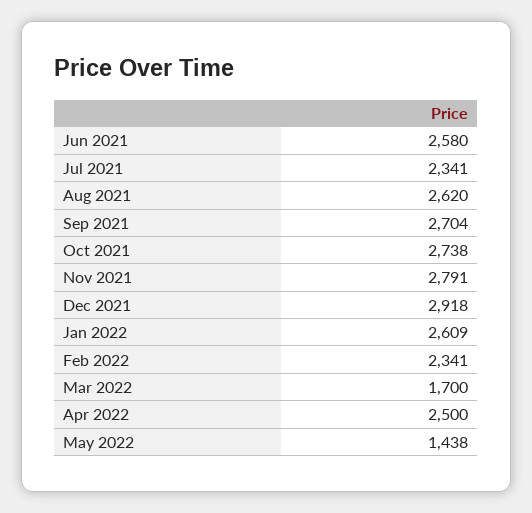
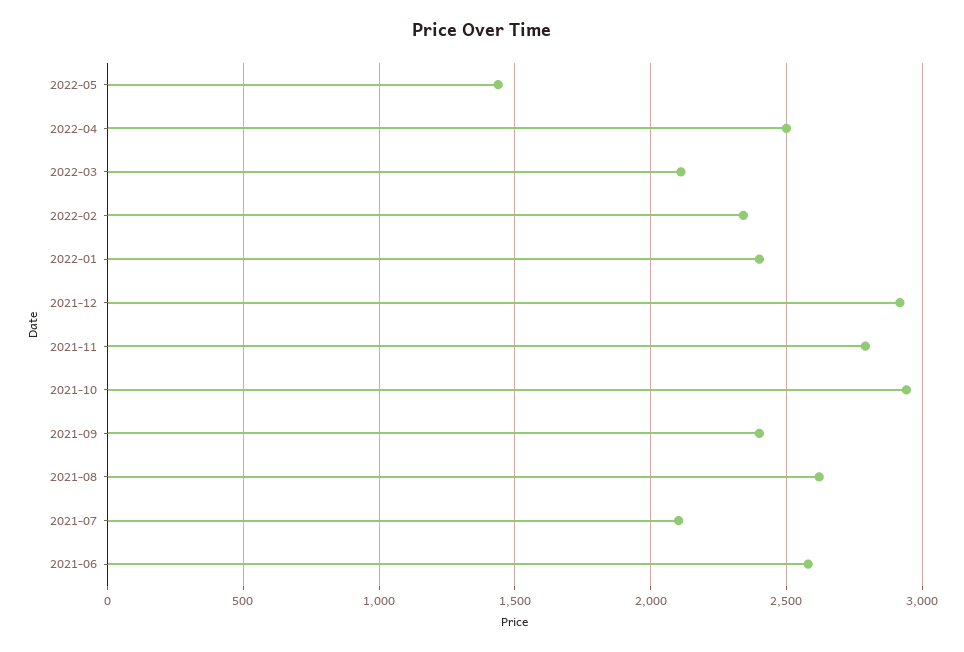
Jul 2021: 2341 -> 2100
Sep 2021: 2704 -> 2400
Oct 2021: 2738 -> 2950
Jan 2022: 2609 -> 2400
Mar 2022: 1700 -> 2100

